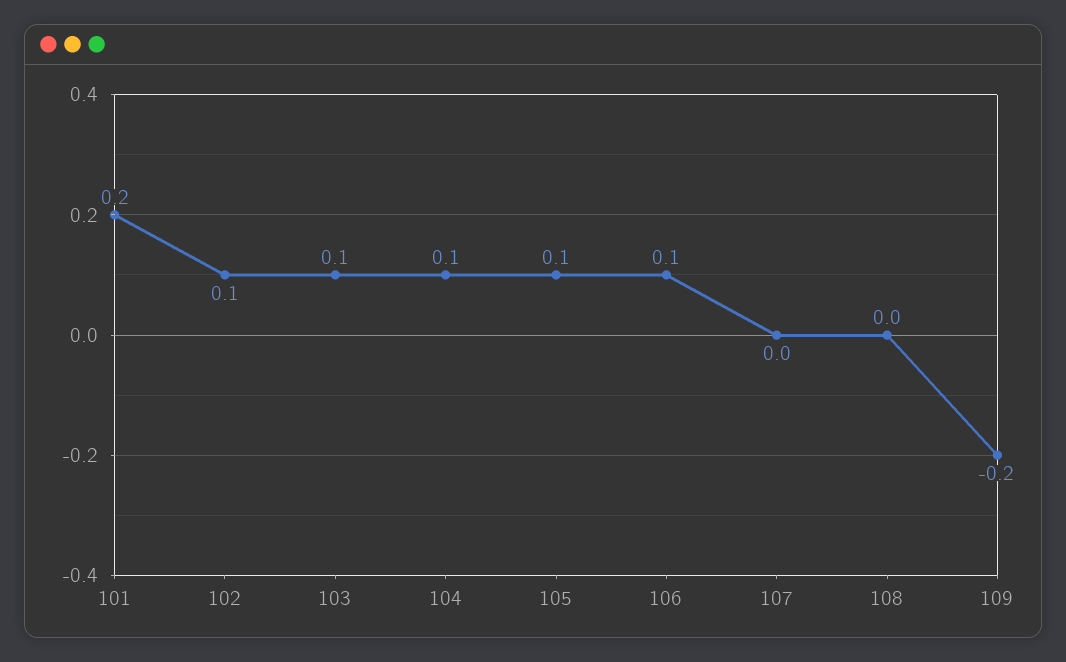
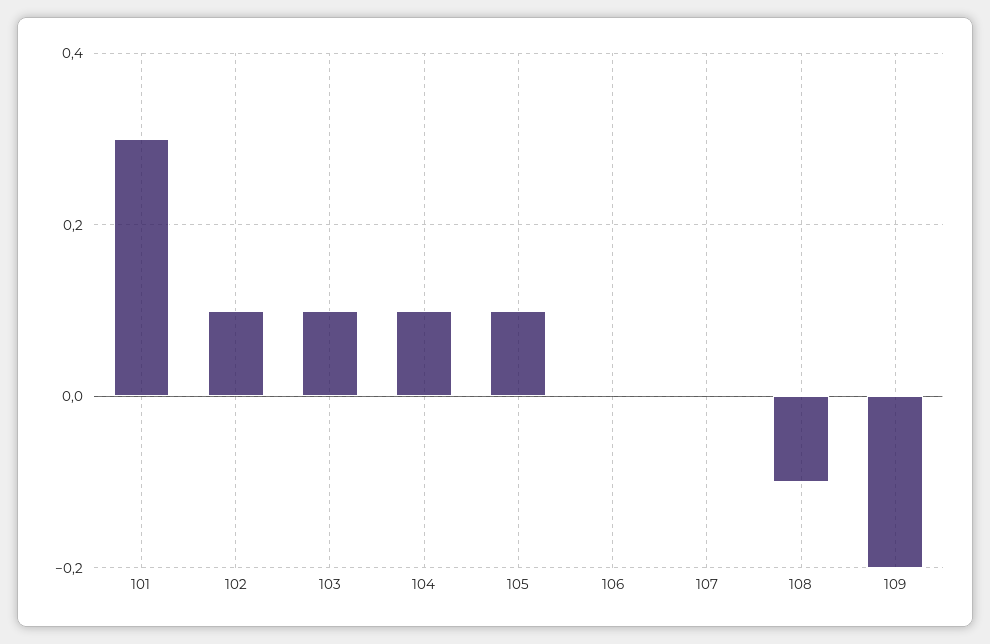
101: 0.2 -> 0.3
106: 0.1 -> 0
108: 0 -> -0.1

